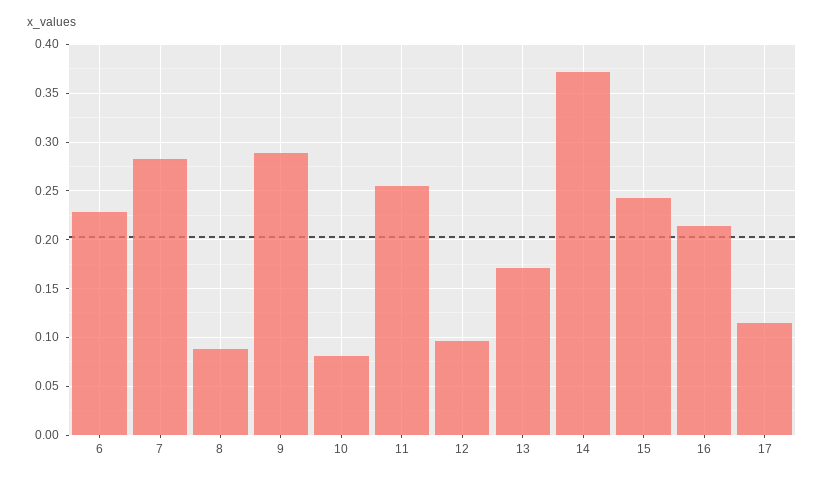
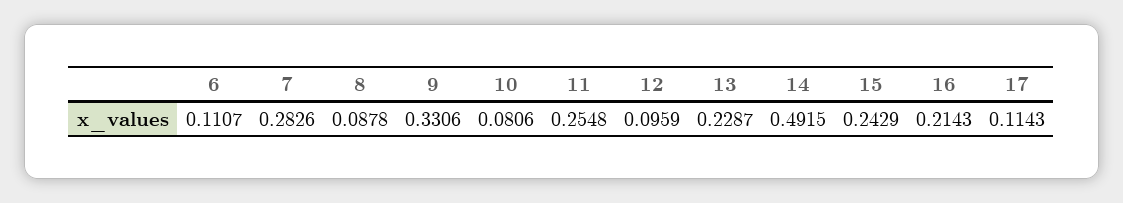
6: 0.23 -> 0.1107
9: 0.29 -> 0.3306
13: 0.17 -> 0.2287
14: 0.37 -> 0.4915

